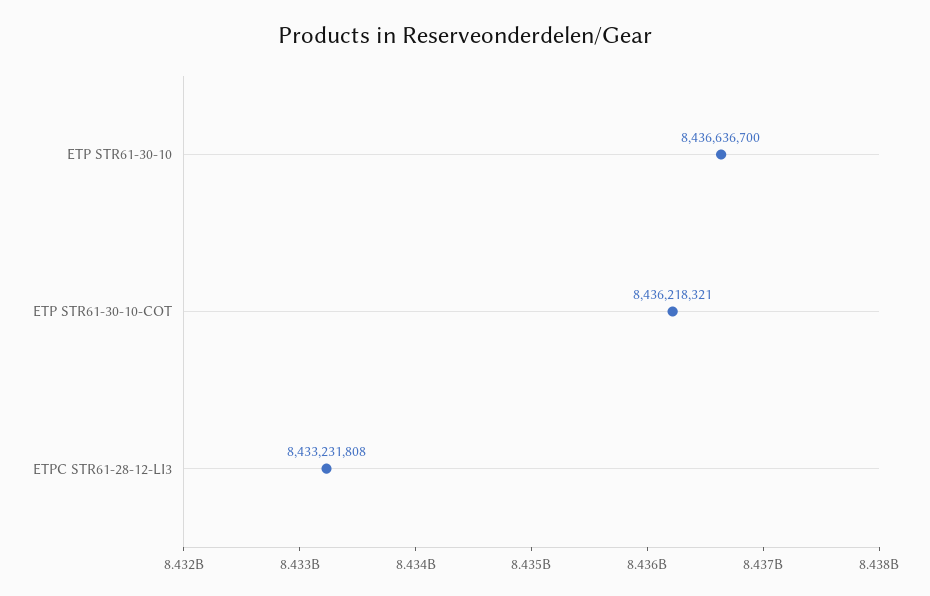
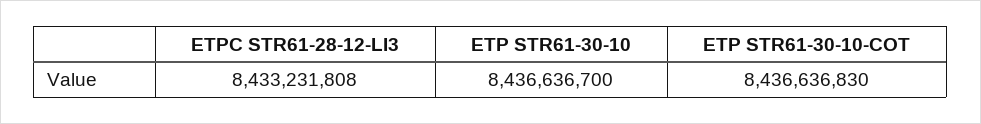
ETP STR61-30-10-COT: 8436218321 -> 8436636830

